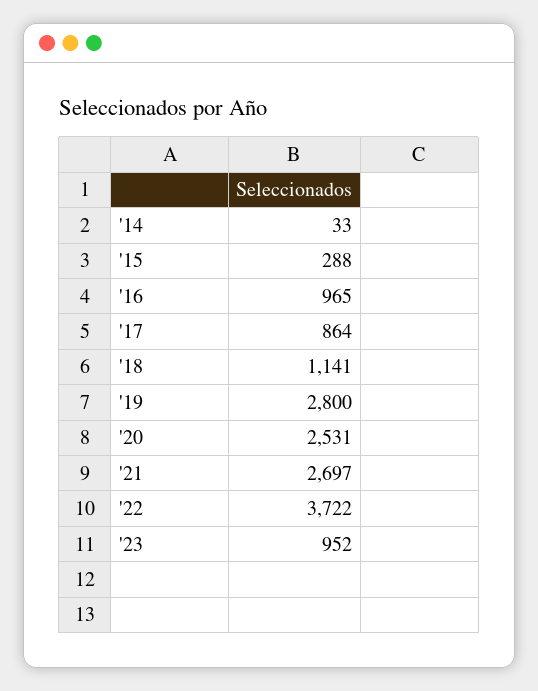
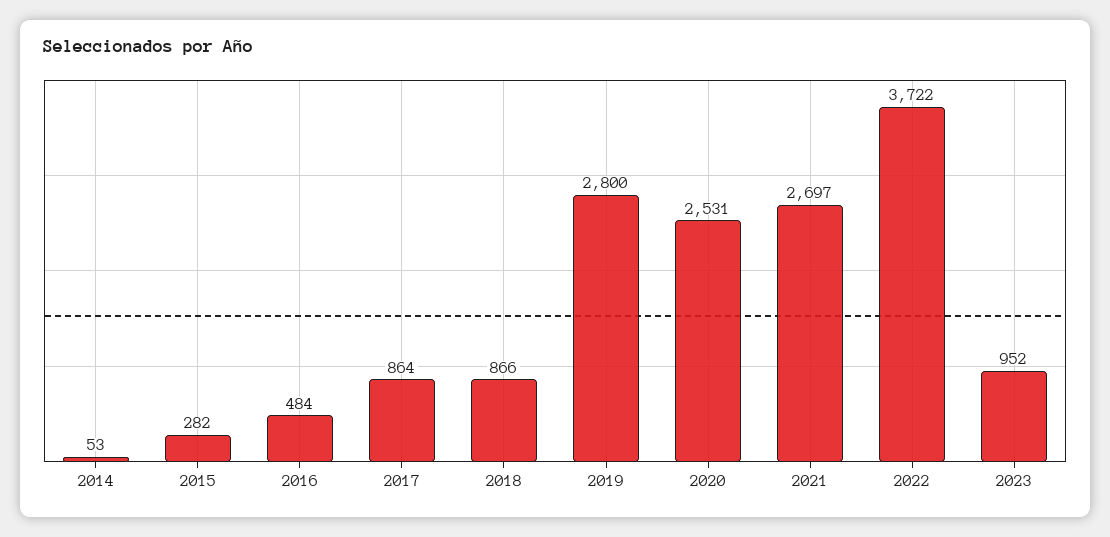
'14: 33 -> 53
'15: 288 -> 282
'16: 965 -> 484
'18: 1141 -> 866

